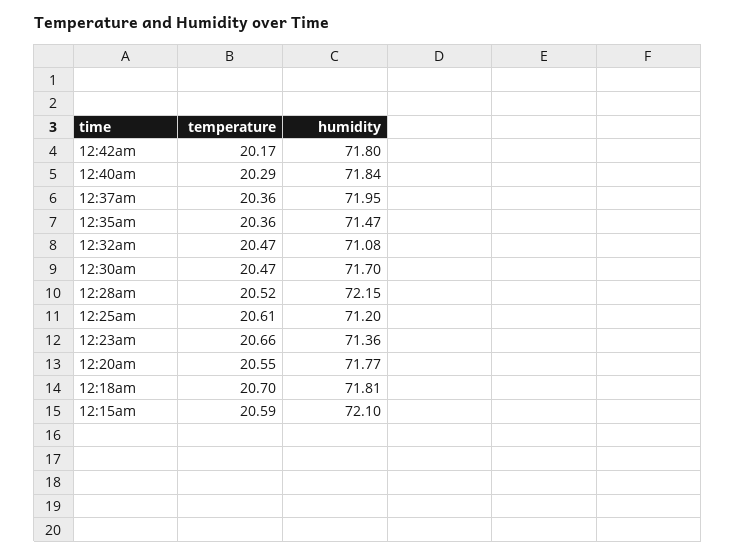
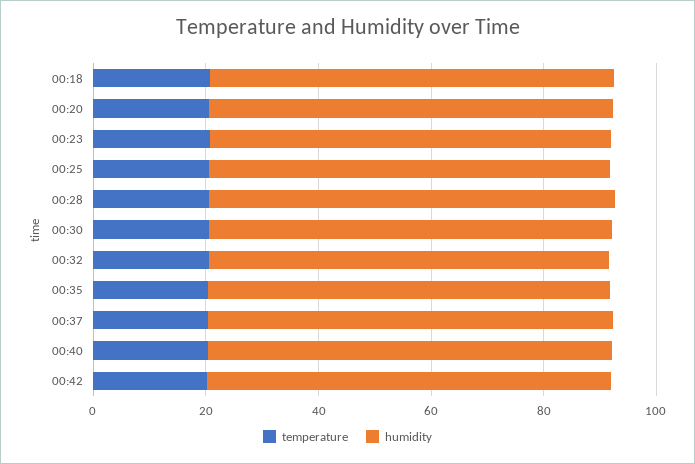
temperature, 12:15am: 20.59 -> none
humidity, 12:15am: 72.1 -> none

